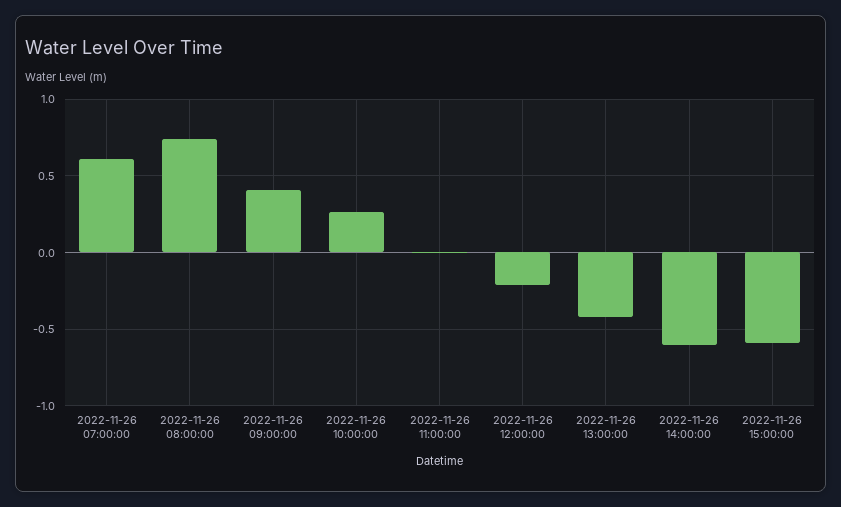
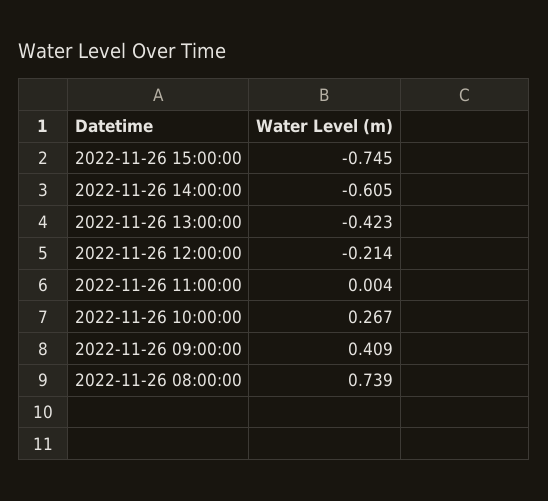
2022-11-26 07:00:00: 0.6 -> none
2022-11-26 15:00:00: -0.6 -> -0.745

